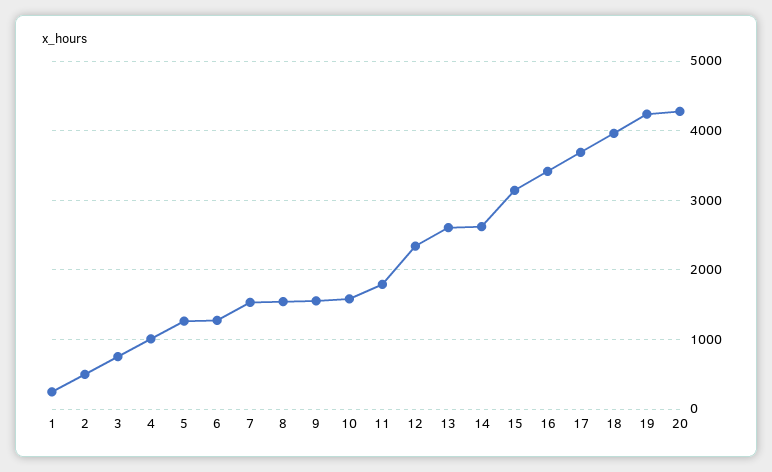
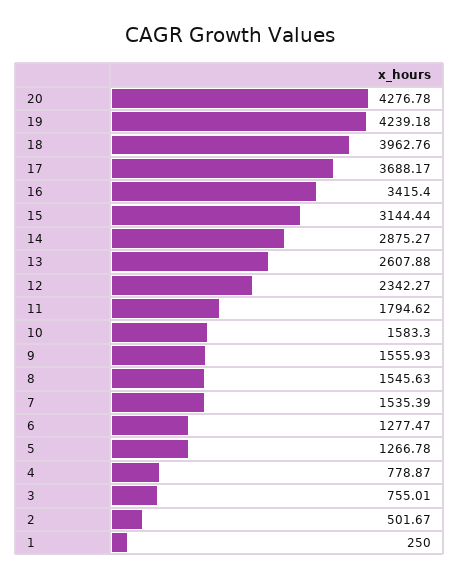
4: 1000 -> 778.87
14: 2600 -> 2875.27

